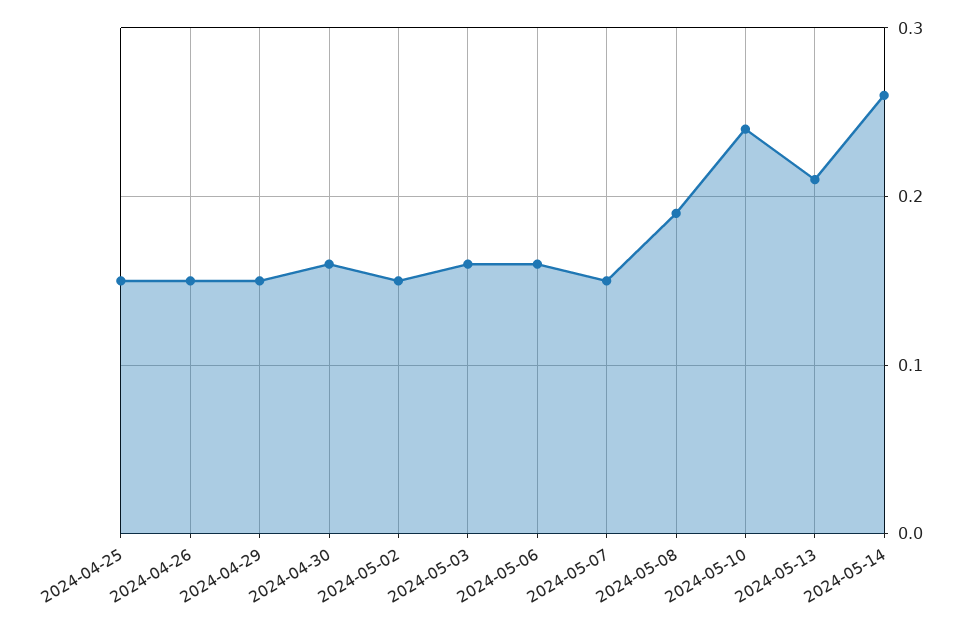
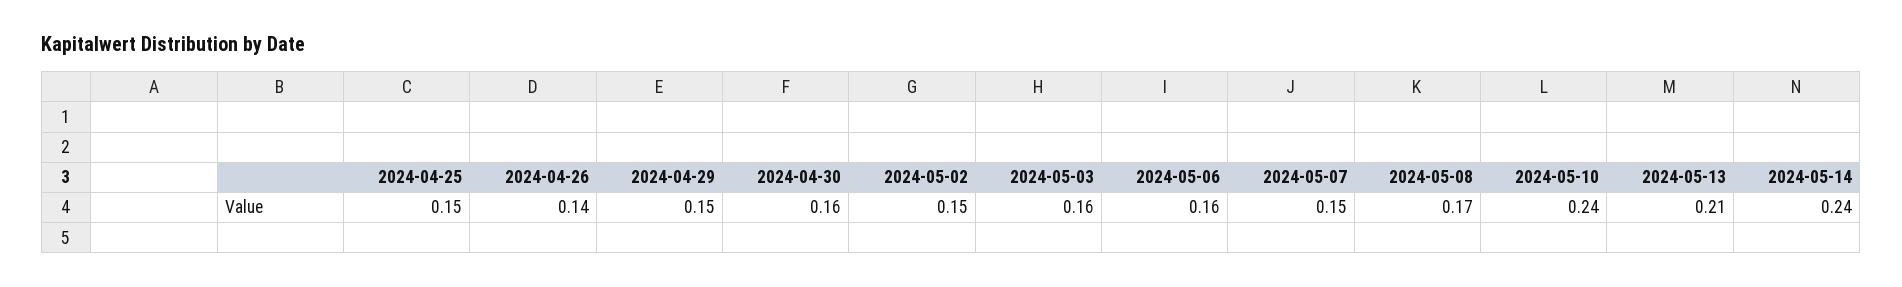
2024-04-26: 0.15 -> 0.14
2024-05-08: 0.19 -> 0.17
2024-05-14: 0.26 -> 0.24

